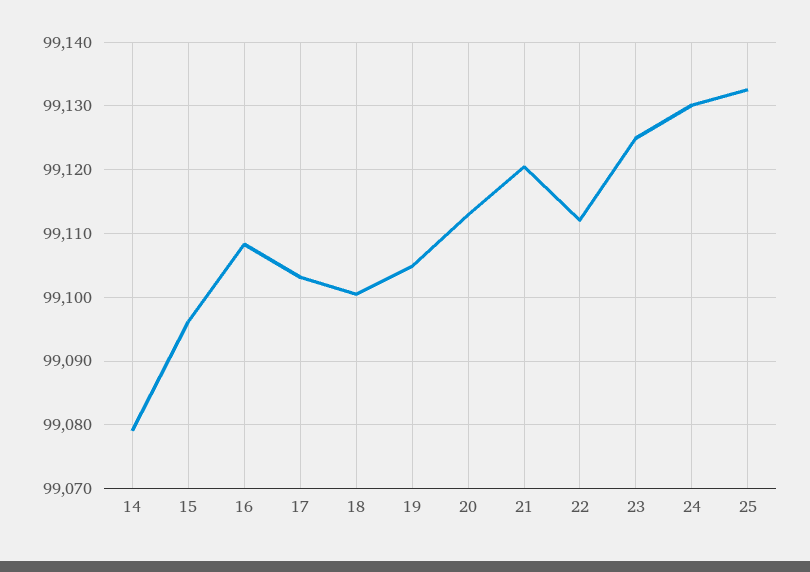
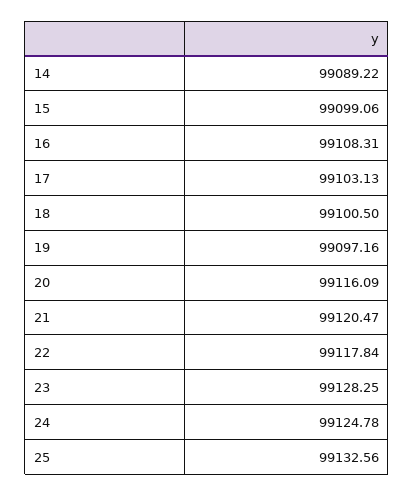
14: 99079 -> 99089.22
15: 99096 -> 99099.06
19: 99105 -> 99097.16
20: 99113 -> 99116.09
22: 99112 -> 99117.84
23: 99125 -> 99128.25
24: 99130 -> 99124.78

